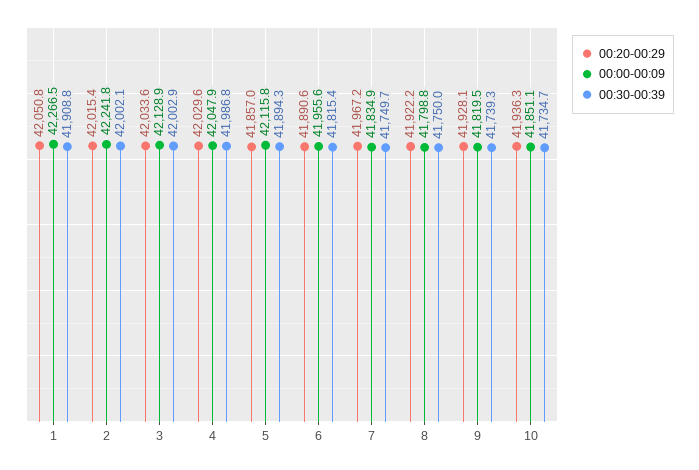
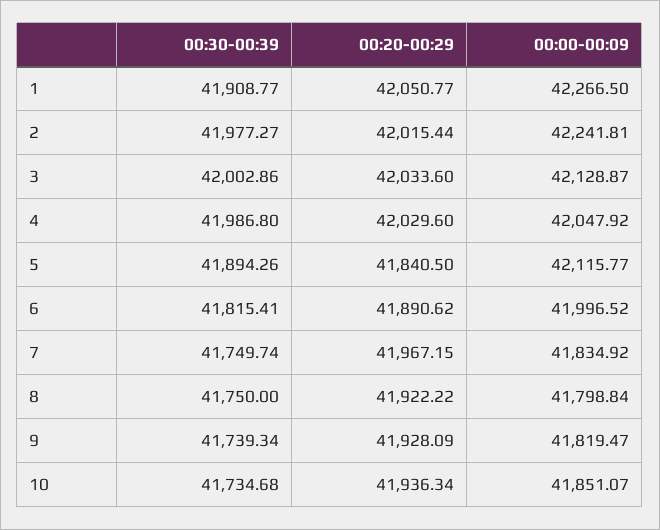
00:30-00:39, 2: 42002.1 -> 41977.27
00:20-00:29, 5: 41857 -> 41840.5
00:00-00:09, 6: 41955.6 -> 41996.52

